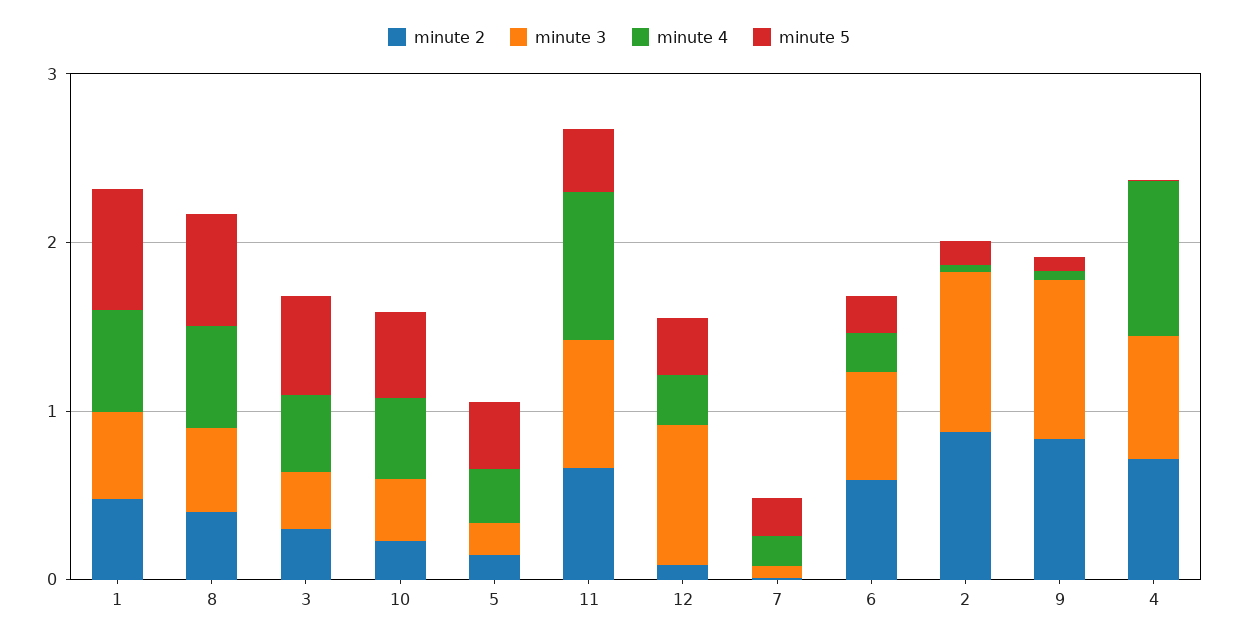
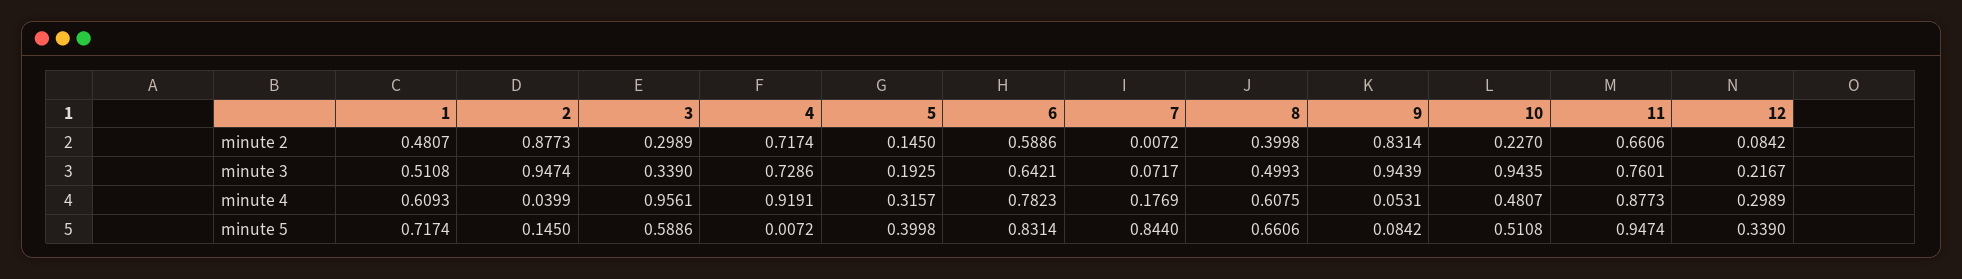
minute 4, 3: 0.4 -> 0.9561
minute 3, 10: 0.4 -> 0.9435
minute 5, 11: 0.4 -> 0.9474
minute 3, 12: 0.8 -> 0.2167
minute 5, 7: 0.2 -> 0.844
minute 4, 6: 0.2 -> 0.7823
minute 5, 6: 0.2 -> 0.8314

